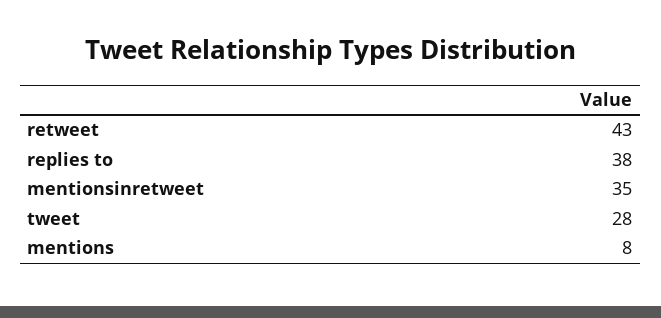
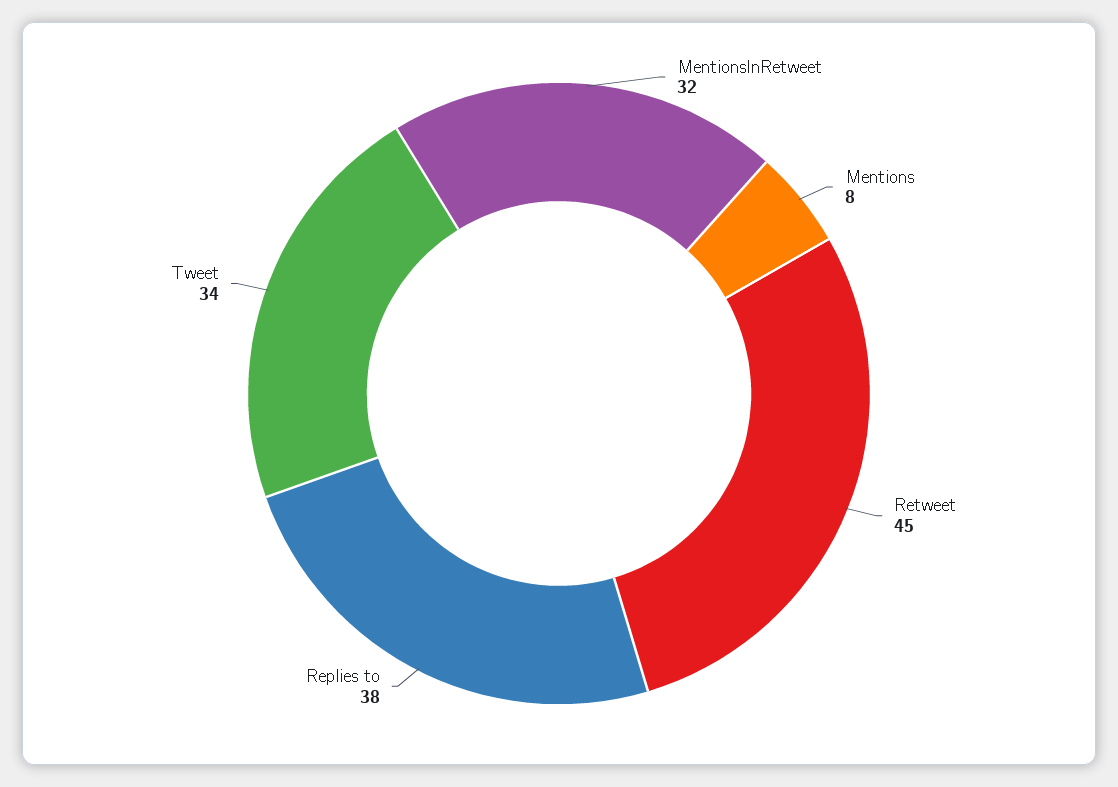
retweet: 43 -> 45
mentionsinretweet: 35 -> 32
tweet: 28 -> 34

